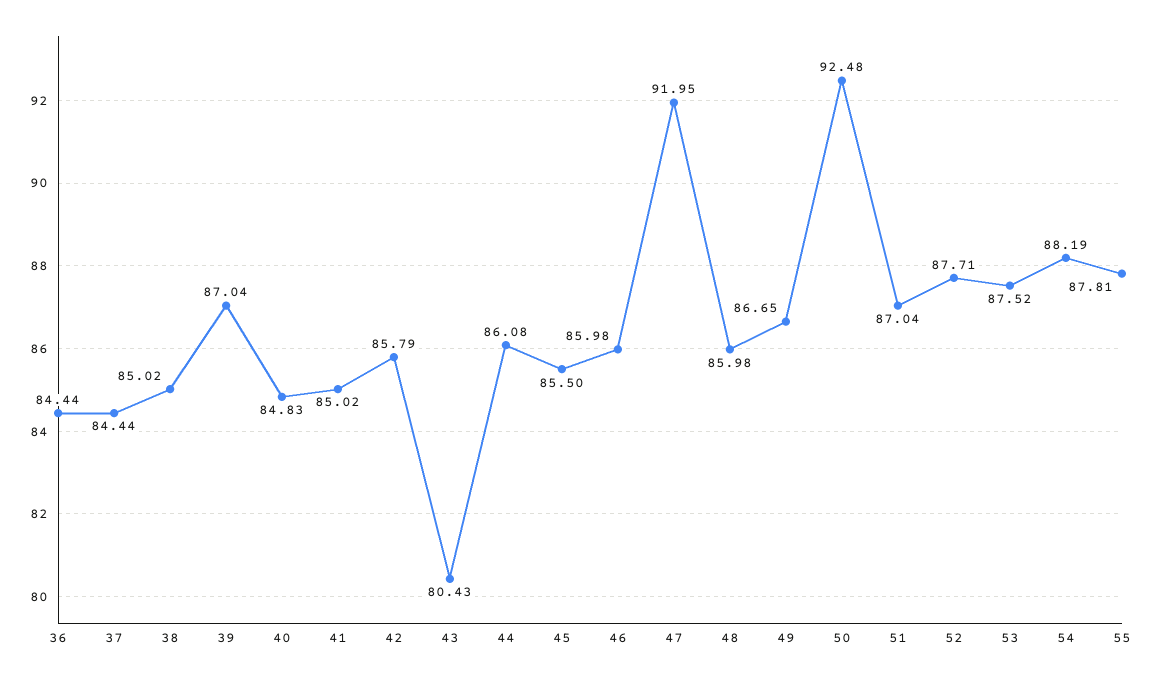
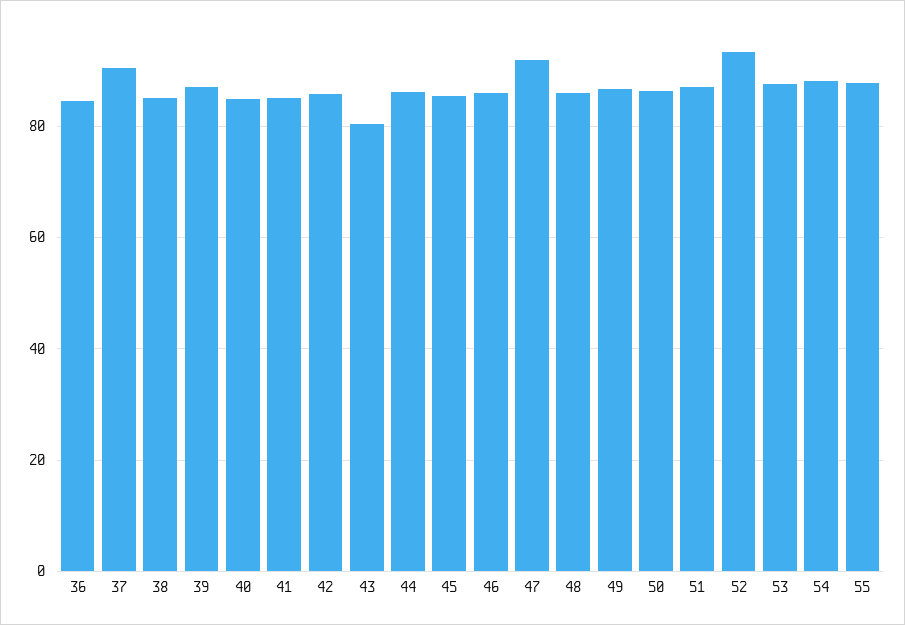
37: 84.44 -> 90
50: 92.48 -> 86
52: 87.71 -> 94

